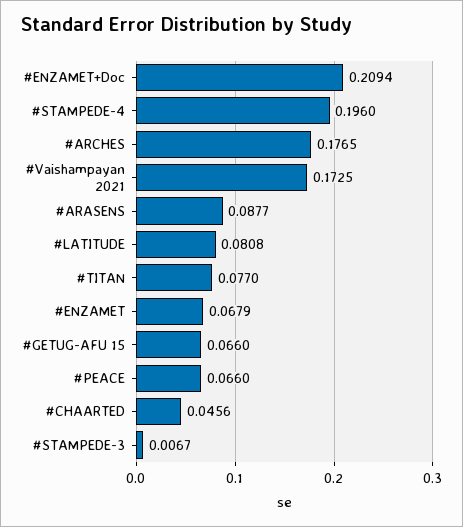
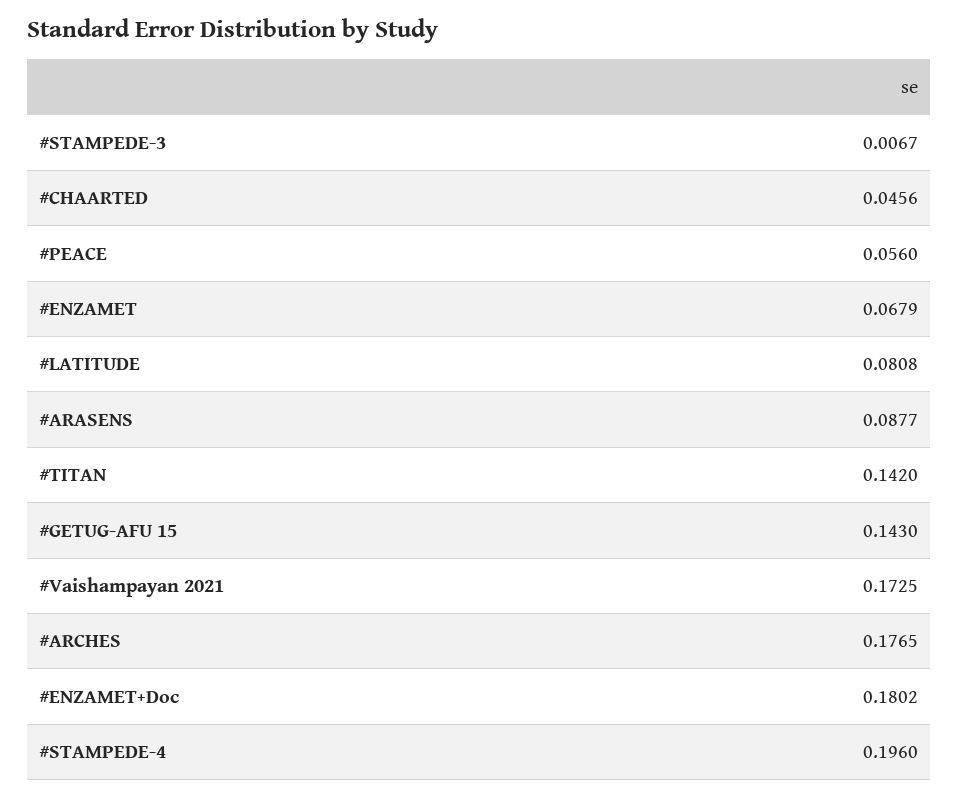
#ENZAMET+Doc: 0.2094 -> 0.1802
#TITAN: 0.077 -> 0.142
#GETUG-AFU 15: 0.066 -> 0.143
#PEACE: 0.066 -> 0.056

